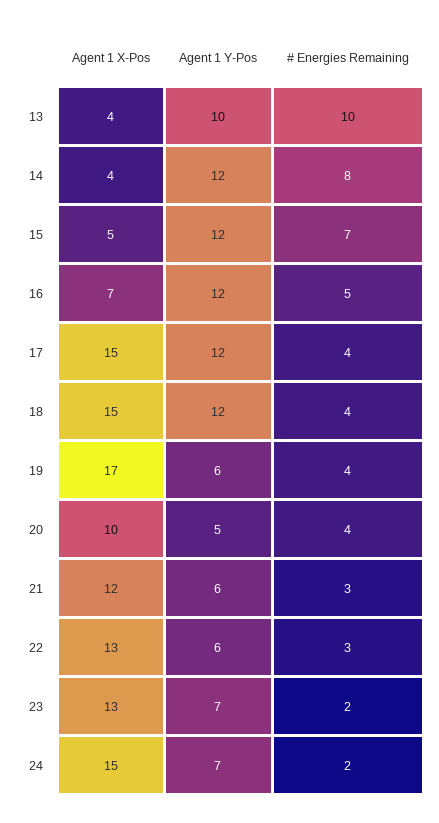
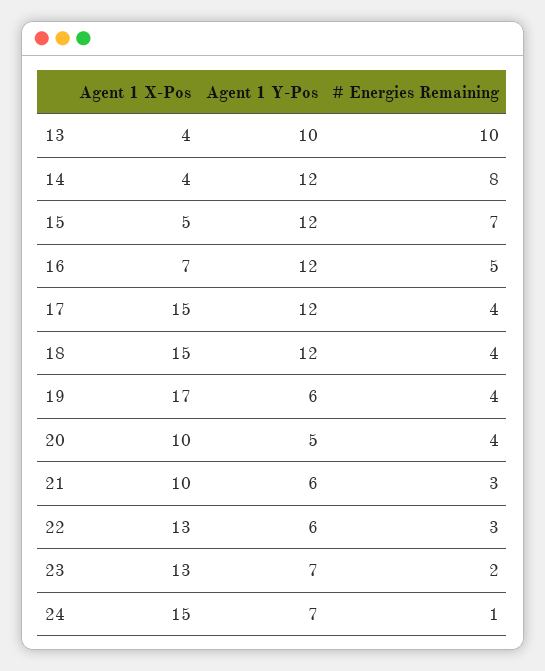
Agent 1 X-Pos, 21: 12 -> 10
# Energies Remaining, 24: 2 -> 1

